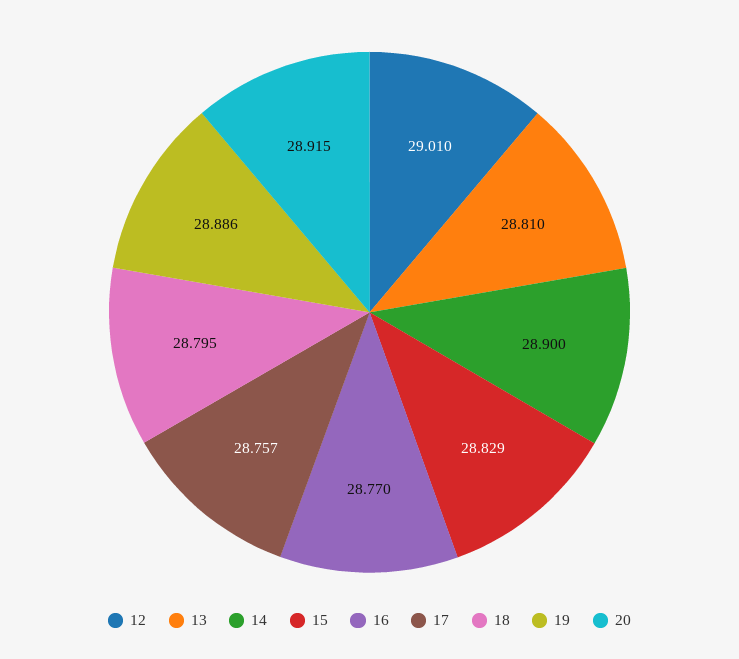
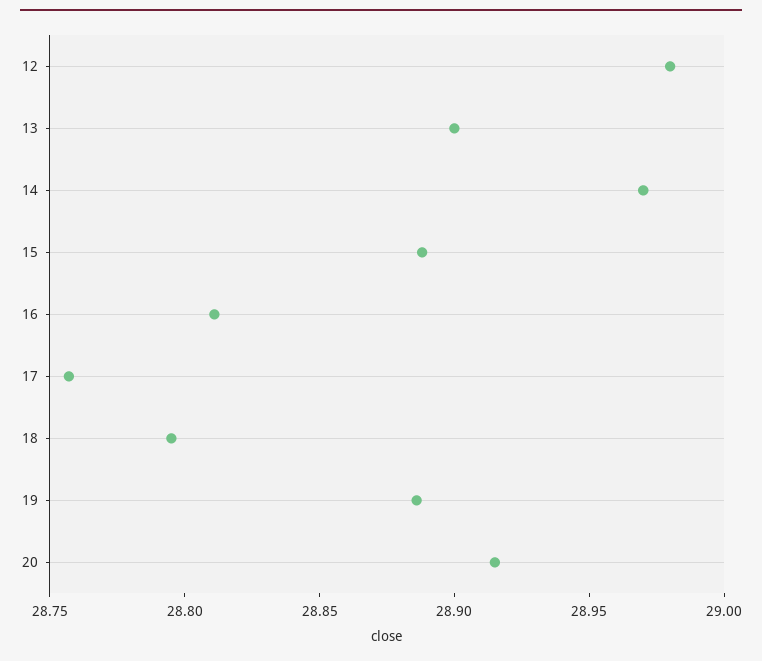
12: 29.01 -> 28.98
13: 28.81 -> 28.9
14: 28.9 -> 28.97
15: 28.829 -> 28.89
16: 28.77 -> 28.81

